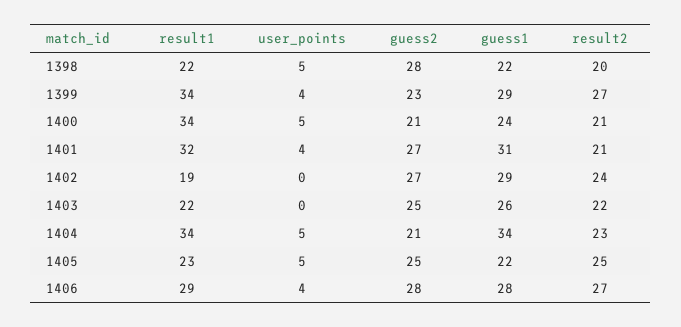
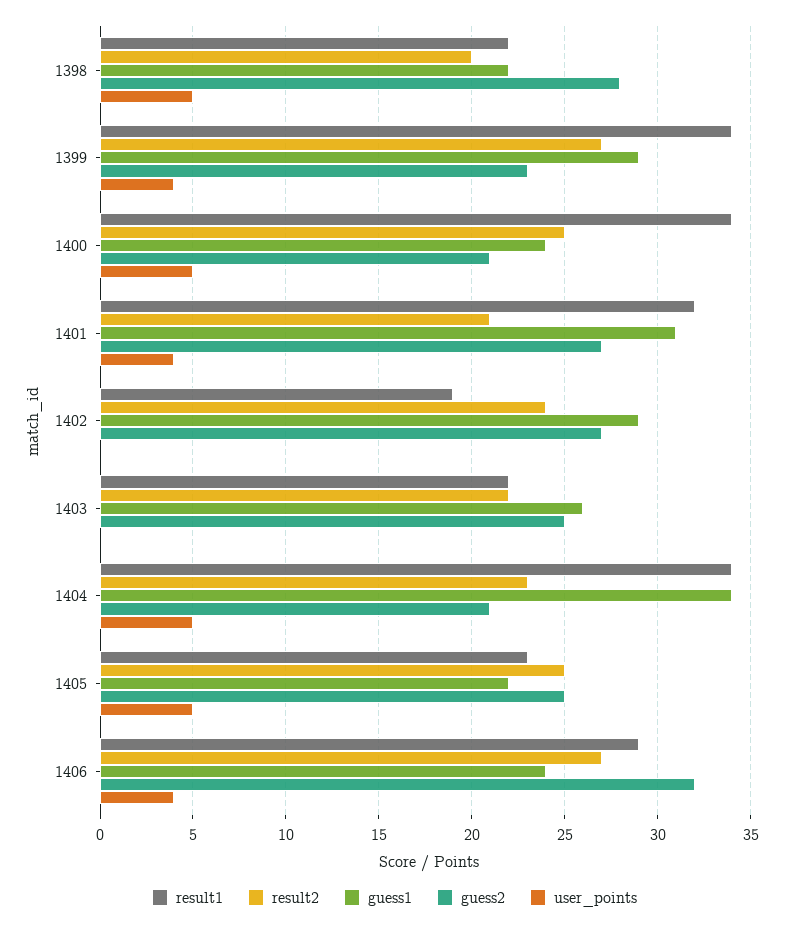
result2, 1400: 21 -> 25
guess2, 1406: 28 -> 32
guess1, 1406: 28 -> 24

